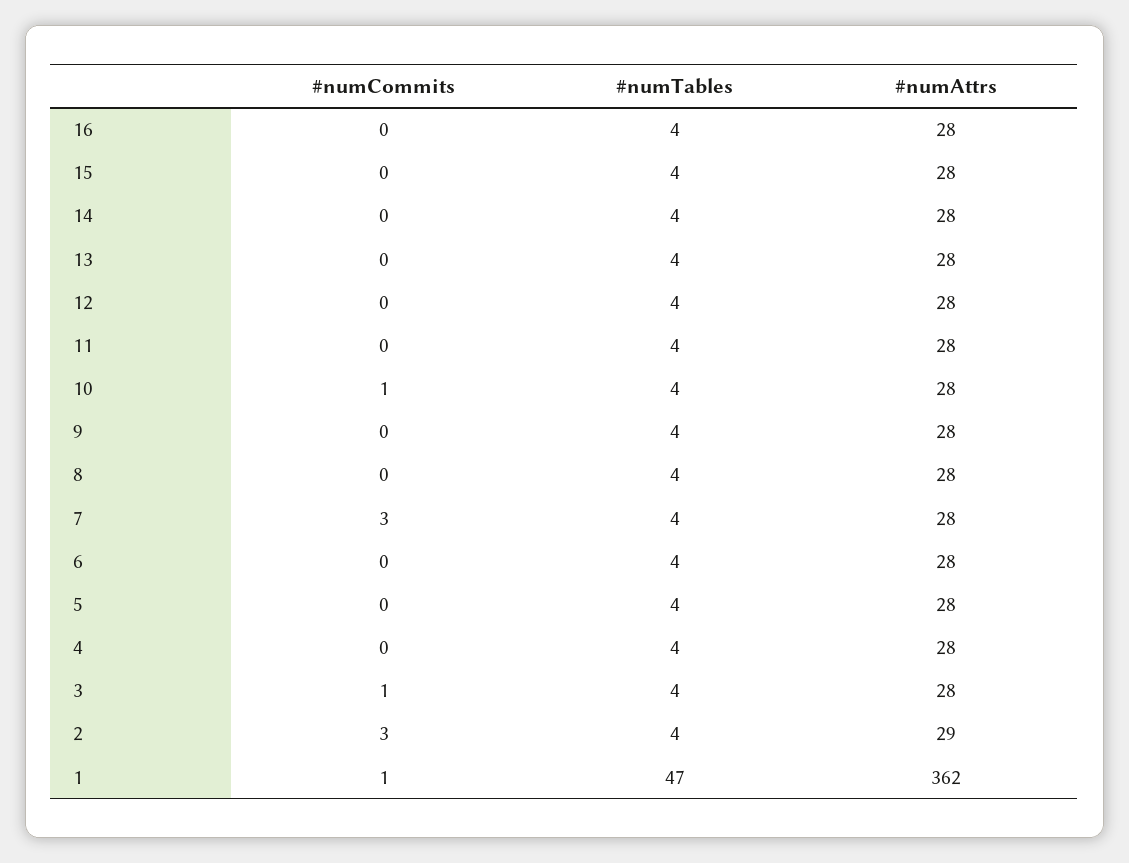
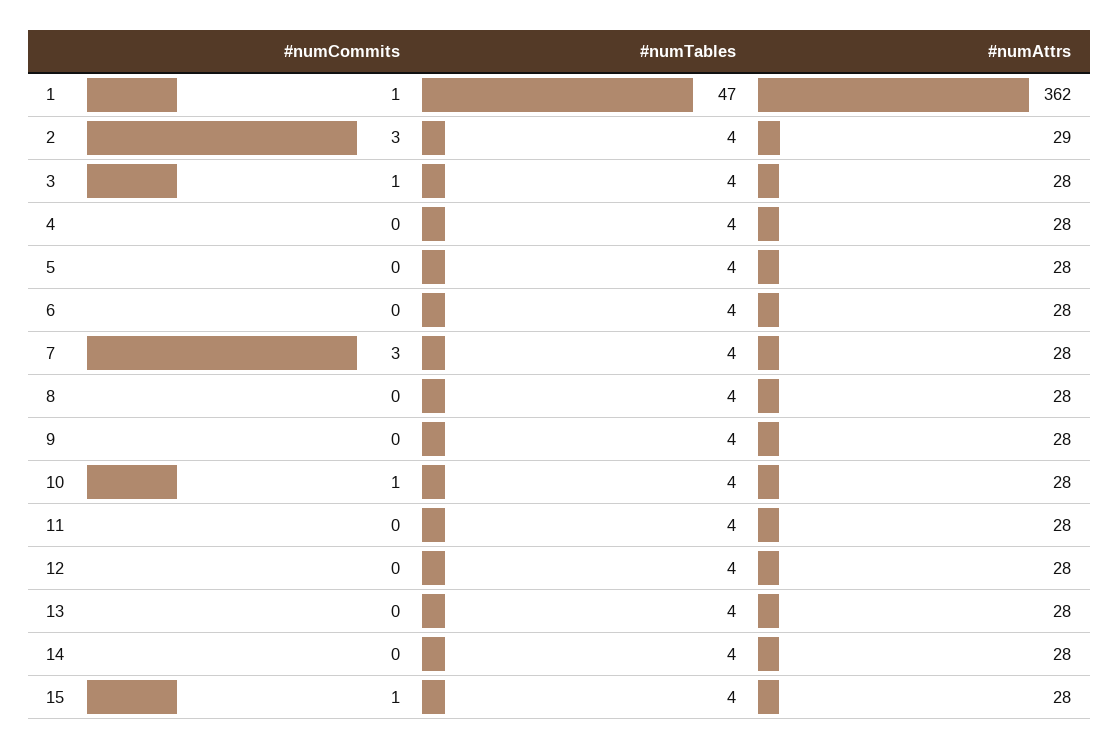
#numCommits, 16: 0 -> none
#numTables, 16: 4 -> none
#numAttrs, 16: 28 -> none
#numCommits, 15: 0 -> 1

